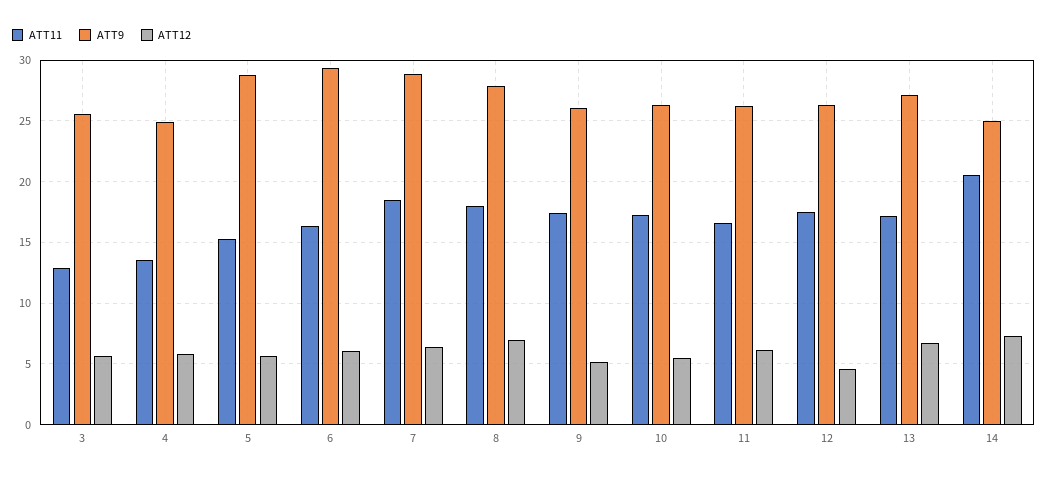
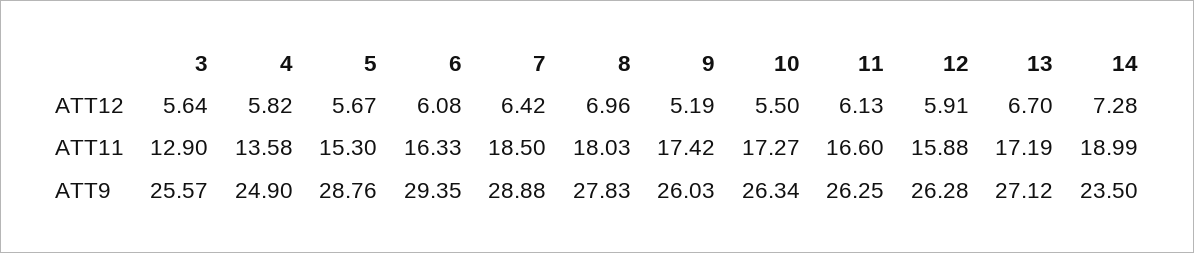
ATT11, 12: 17.5 -> 15.88
ATT12, 12: 4.5 -> 5.91
ATT11, 14: 20.5 -> 18.99
ATT9, 14: 25 -> 23.5

